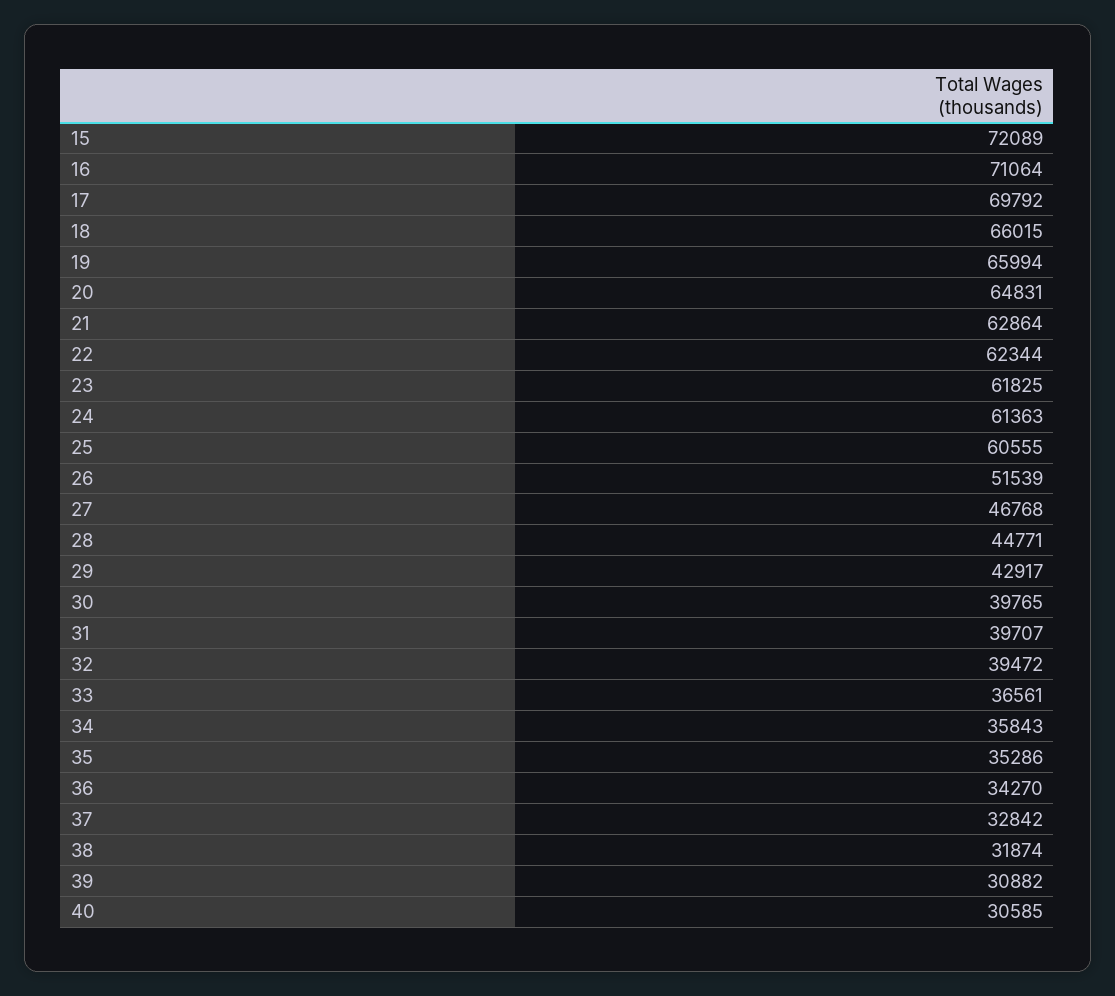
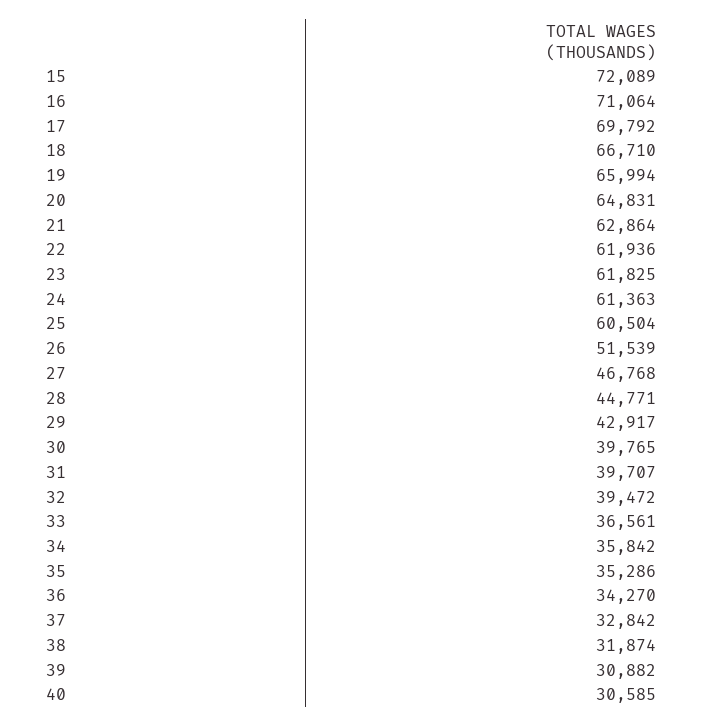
18: 66015 -> 66710
22: 62344 -> 61936
25: 60555 -> 60504
34: 35843 -> 35842

